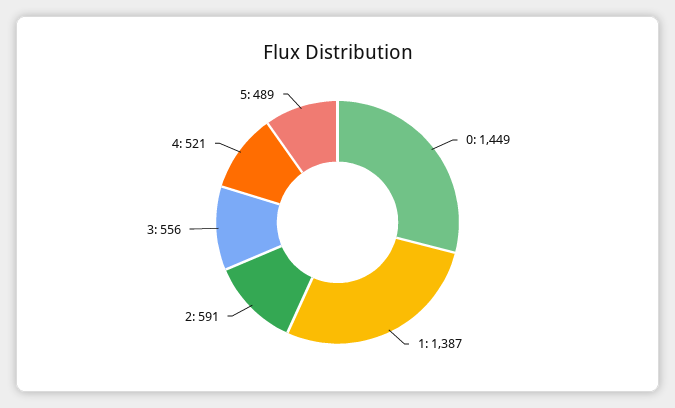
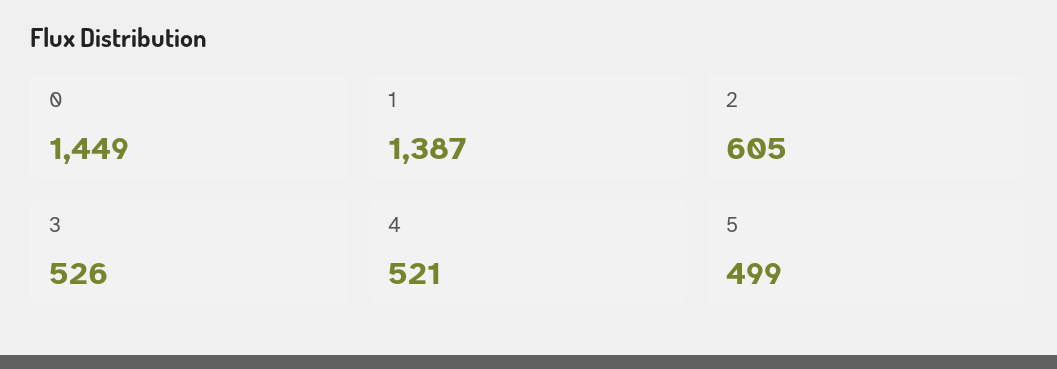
2: 591 -> 605
3: 556 -> 526
5: 489 -> 499

